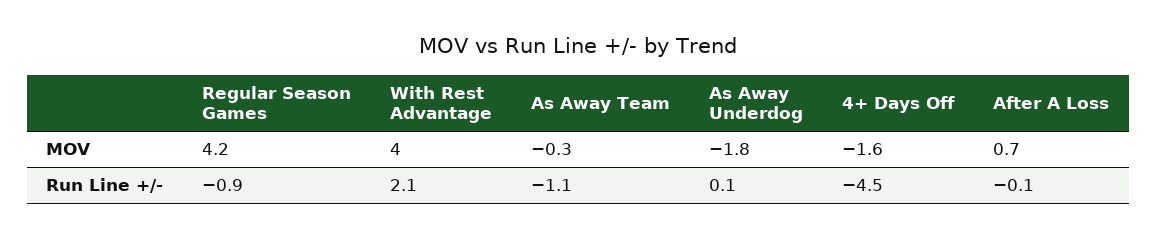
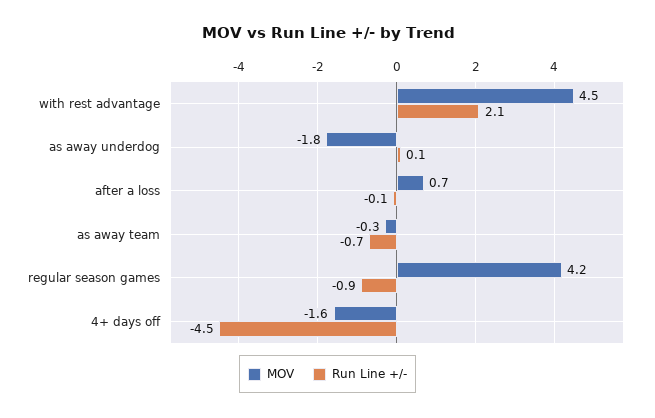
MOV, With Rest Advantage: 4 -> 4.5
Run Line +/-, As Away Team: -1.1 -> -0.7

